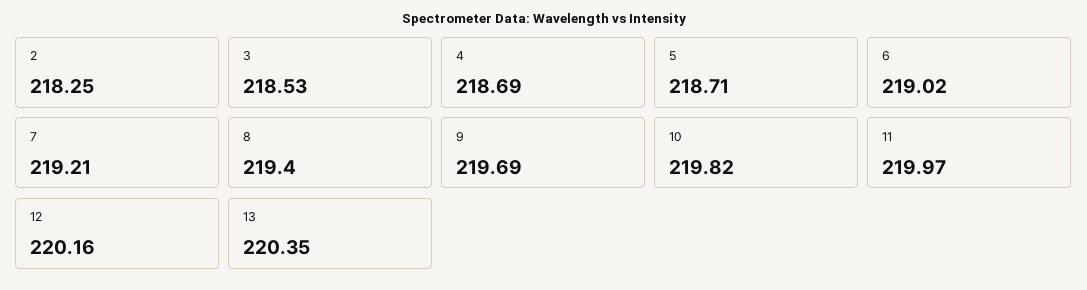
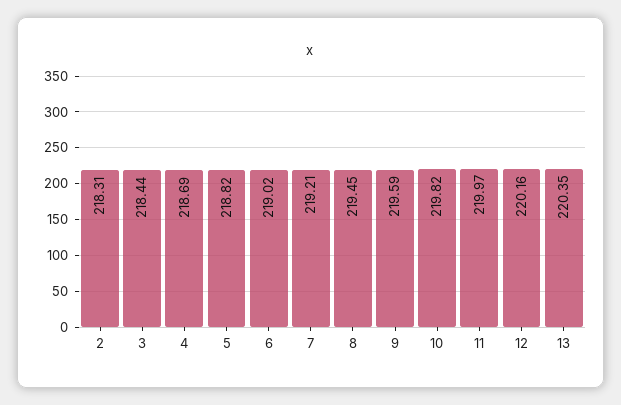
2: 218.25 -> 218.31
3: 218.53 -> 218.44
5: 218.71 -> 218.82
8: 219.4 -> 219.45
9: 219.69 -> 219.59

